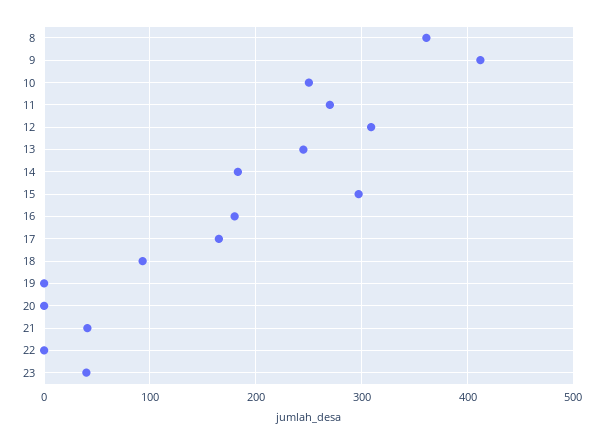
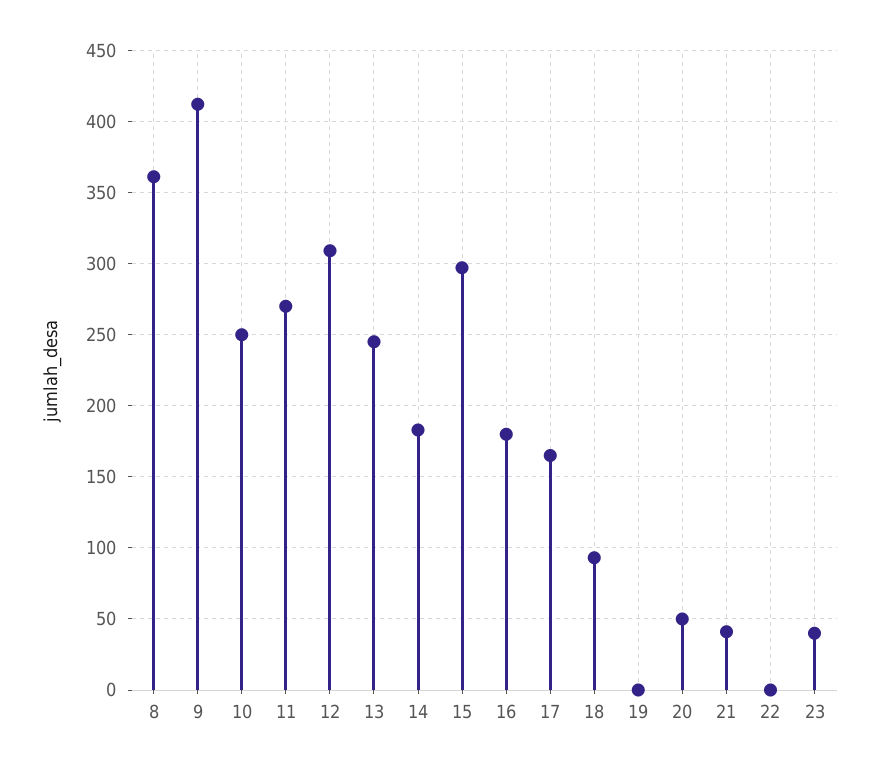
20: 0 -> 50

